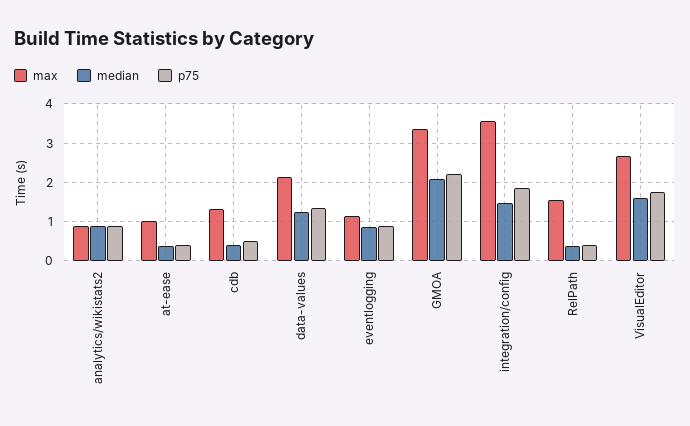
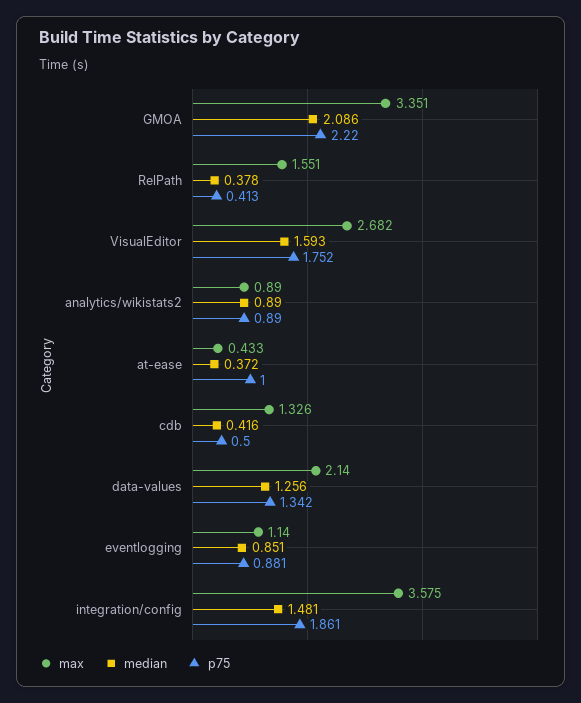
max, at-ease: 1 -> 0.433
p75, at-ease: 0.4 -> 1

